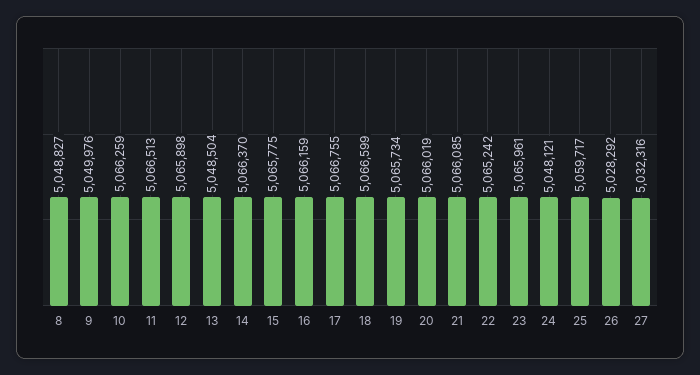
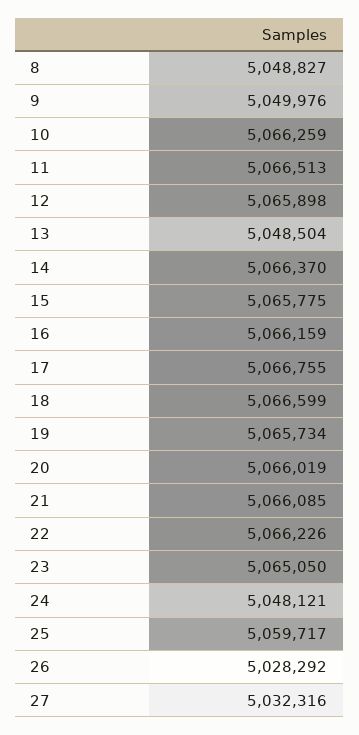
22: 5065242 -> 5066226
23: 5065961 -> 5065050

